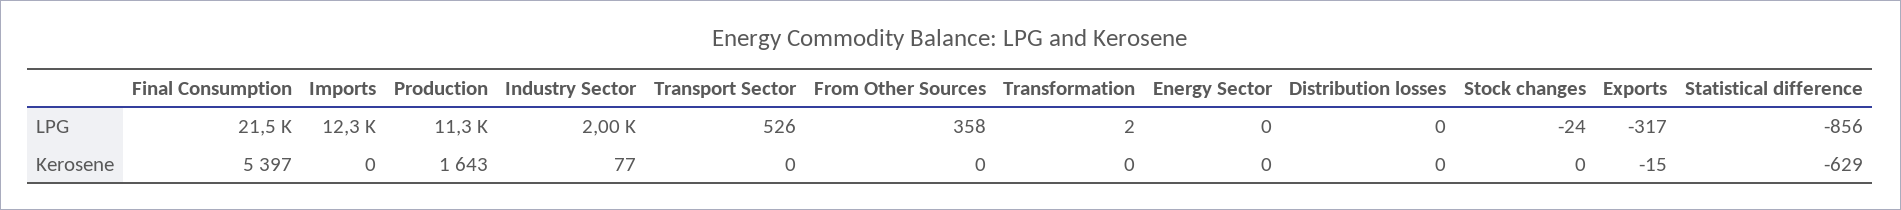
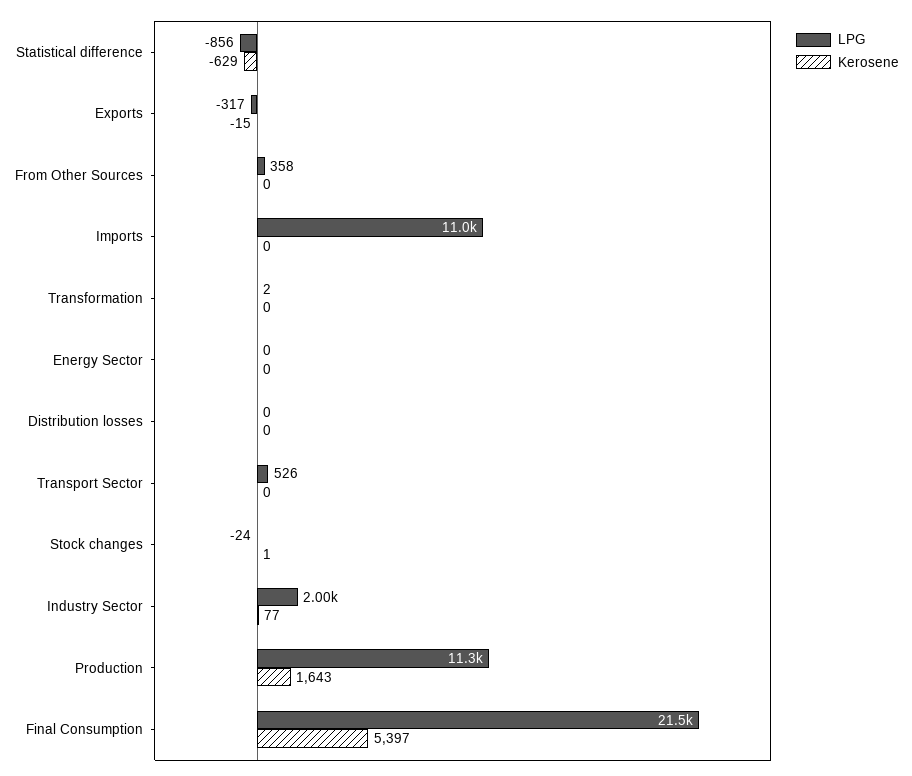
LPG, Imports: 12300 -> 11000
Kerosene, Stock changes: 0 -> 1

